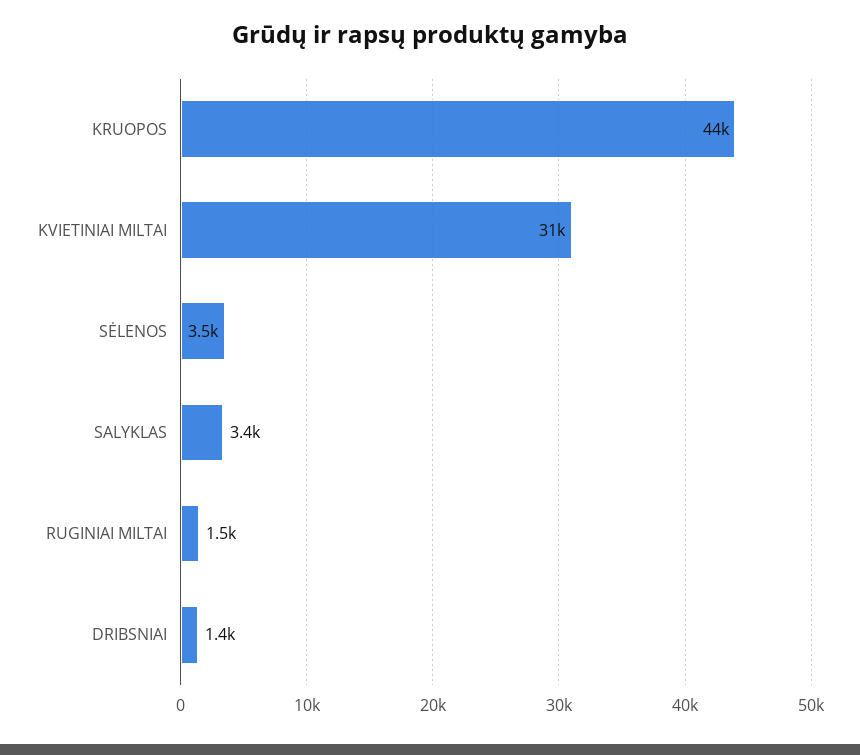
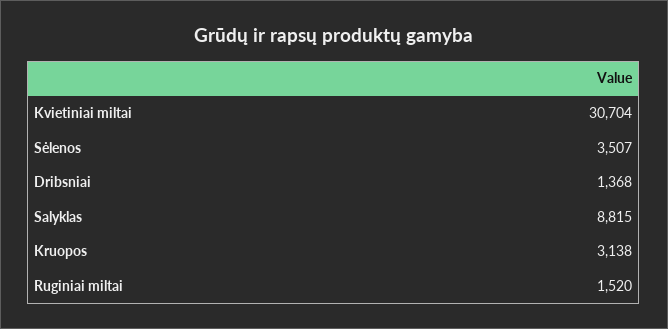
KRUOPOS: 44000 -> 3138
SALYKLAS: 3400 -> 8815

